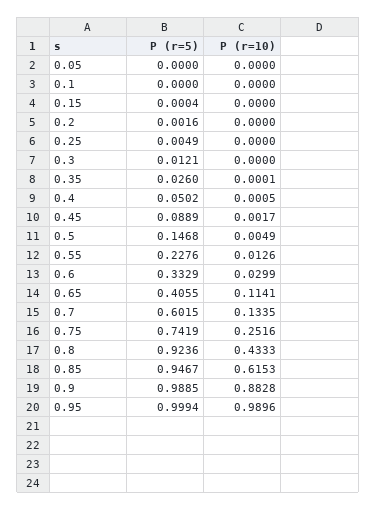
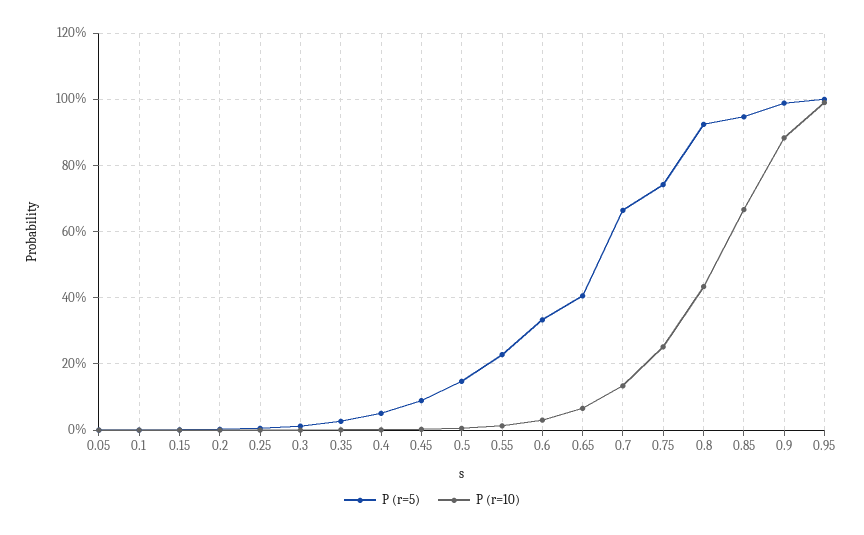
P (r=10), 0.65: 0.1141 -> 0.06
P (r=5), 0.7: 0.6015 -> 0.66
P (r=10), 0.85: 0.6153 -> 0.66

